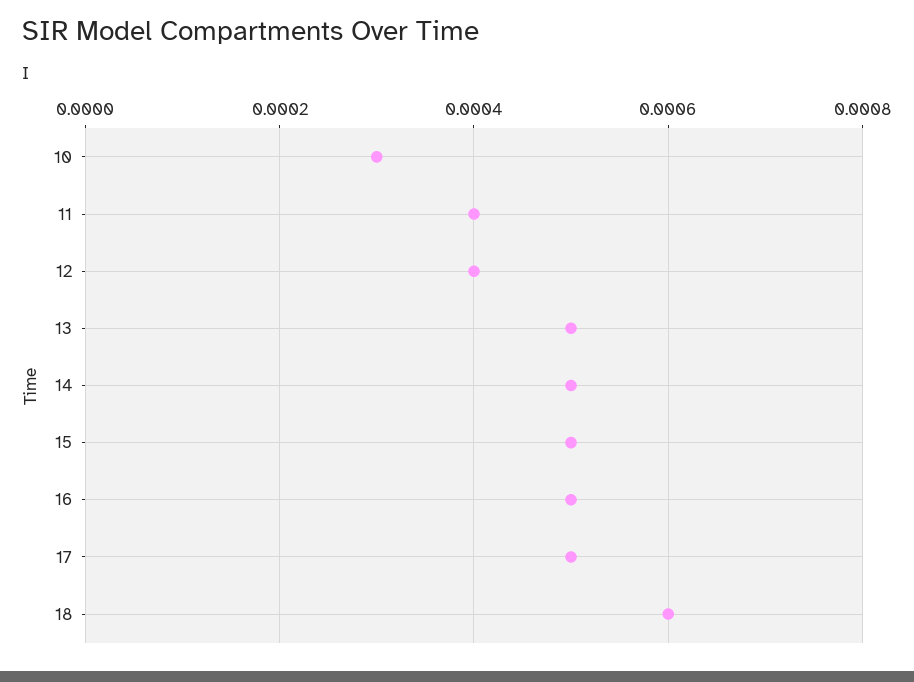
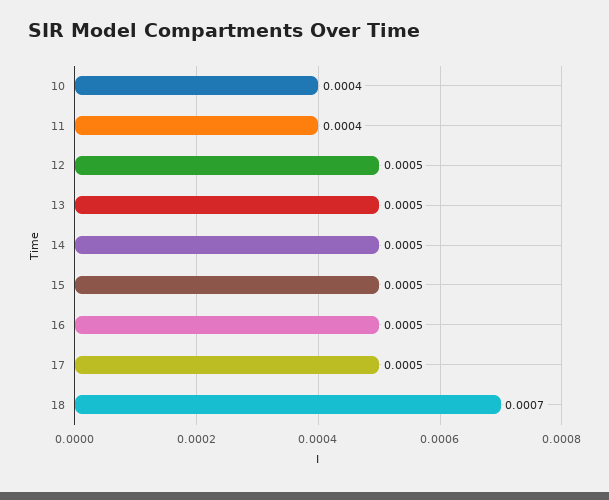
10: 0.0003 -> 0.0004
12: 0.0004 -> 0.0005
18: 0.0006 -> 0.0007

